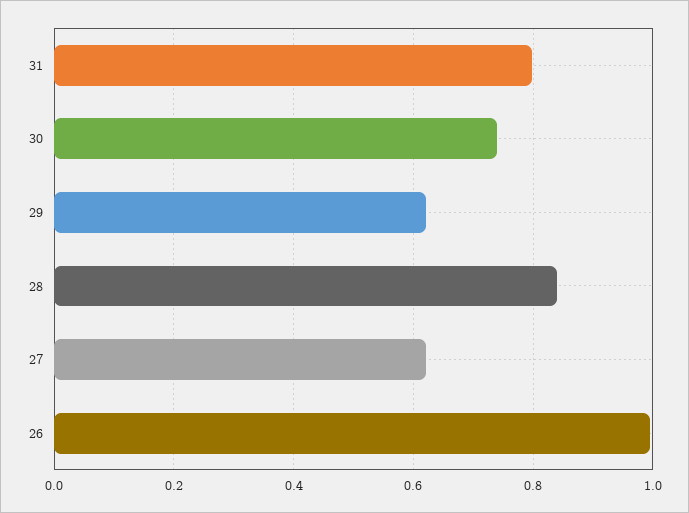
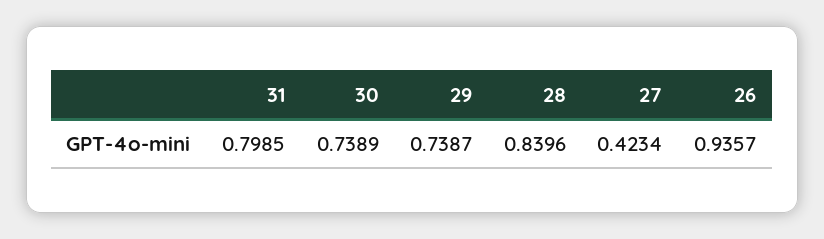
29: 0.62 -> 0.7387
27: 0.62 -> 0.4234
26: 1 -> 0.9357

